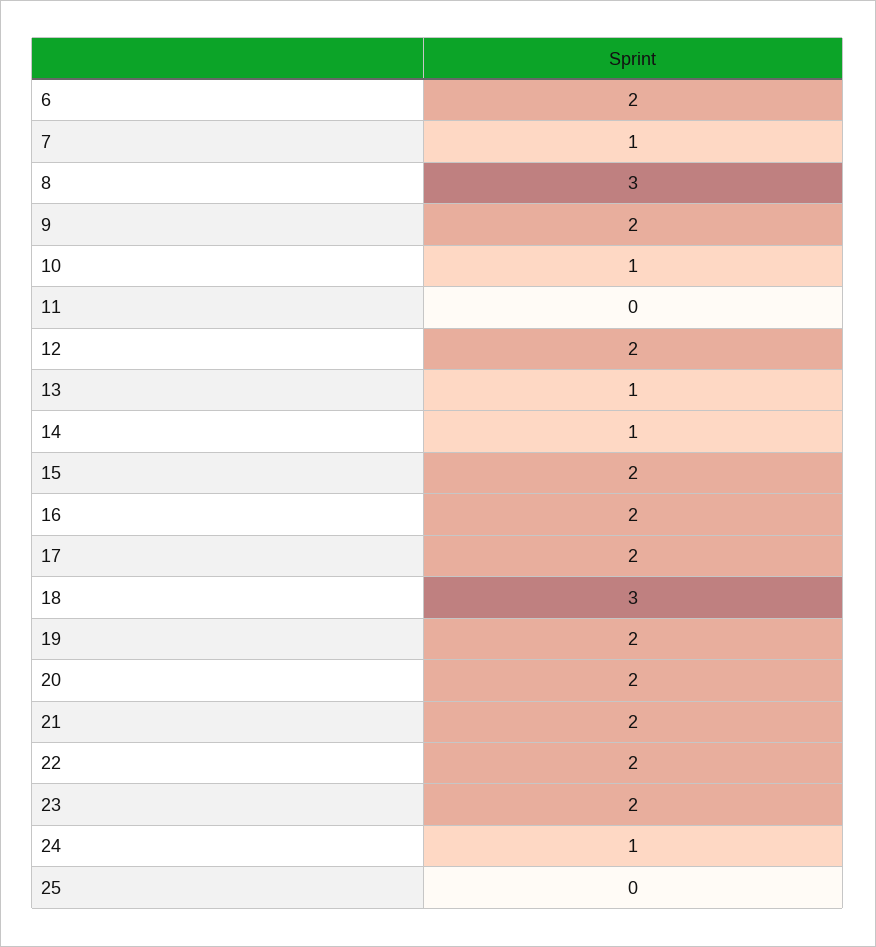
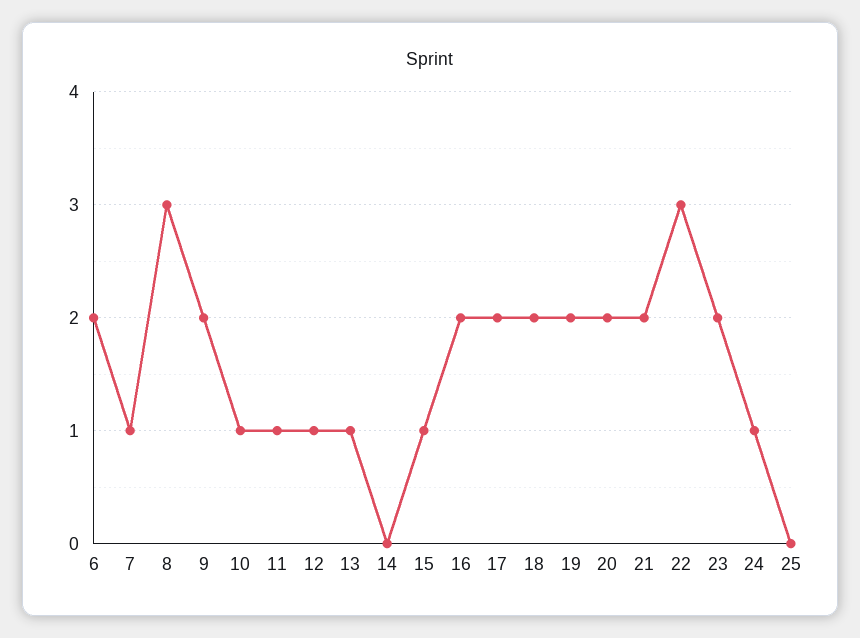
11: 0 -> 1
12: 2 -> 1
14: 1 -> 0
15: 2 -> 1
18: 3 -> 2
22: 2 -> 3

